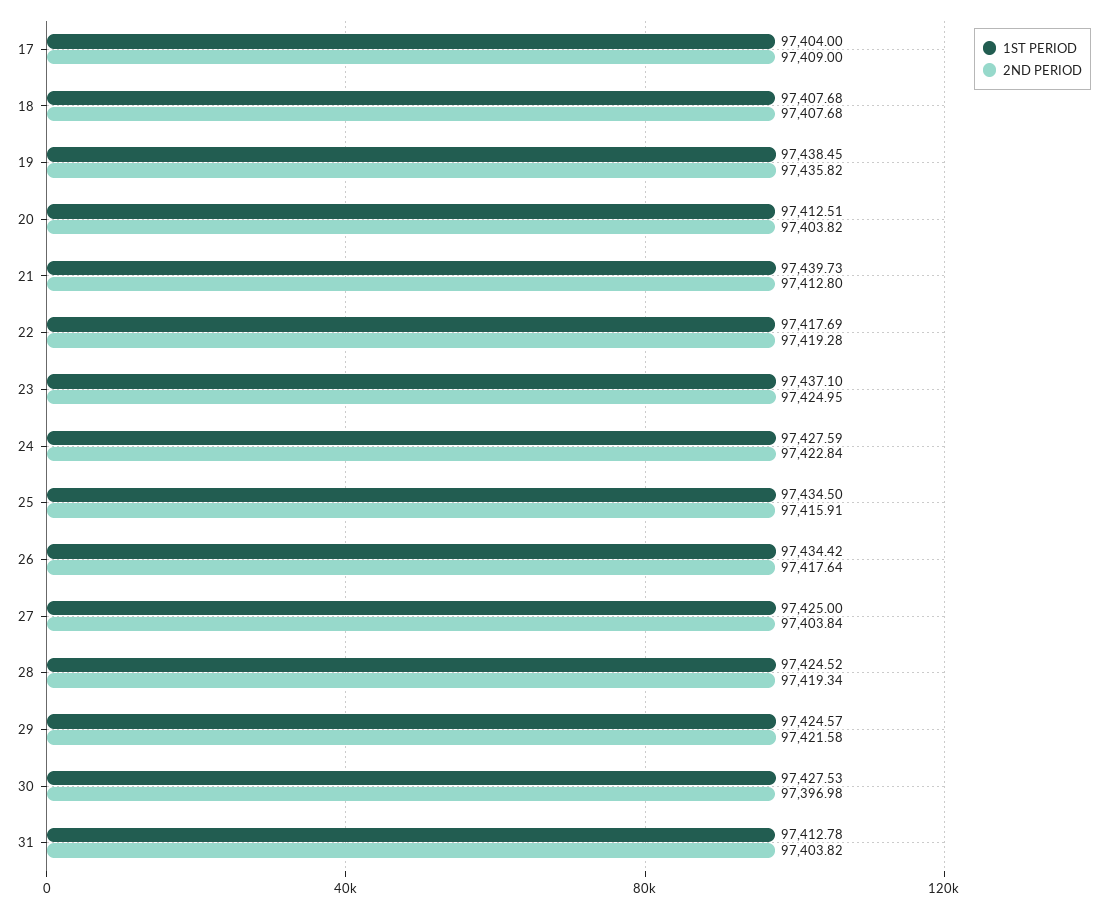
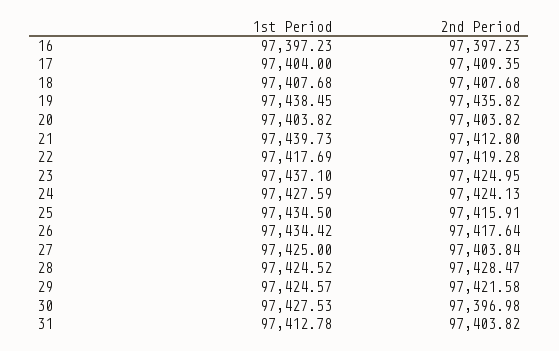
2ND PERIOD, 17: 97409 -> 97409.35
1ST PERIOD, 20: 97412.51 -> 97403.82
2ND PERIOD, 24: 97422.84 -> 97424.13
2ND PERIOD, 28: 97419.34 -> 97428.47
1ST PERIOD, 16: none -> 97397.23
2ND PERIOD, 16: none -> 97397.23

